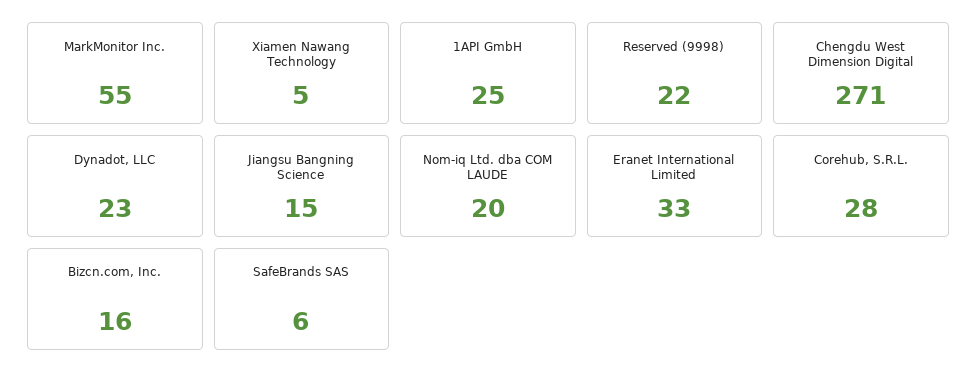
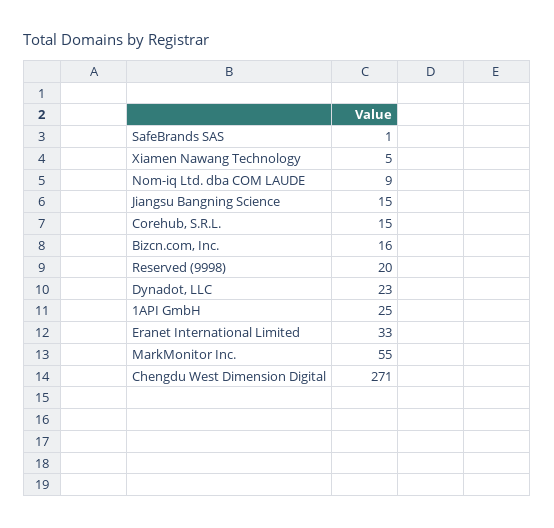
Reserved (9998): 22 -> 20
Nom-iq Ltd. dba COM LAUDE: 20 -> 9
Corehub, S.R.L.: 28 -> 15
SafeBrands SAS: 6 -> 1

